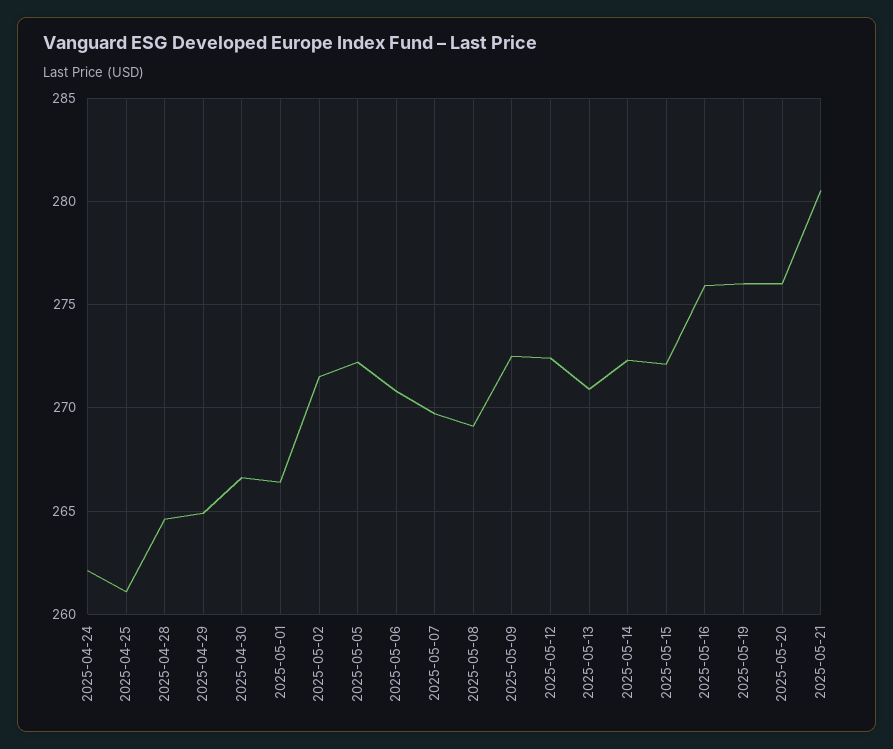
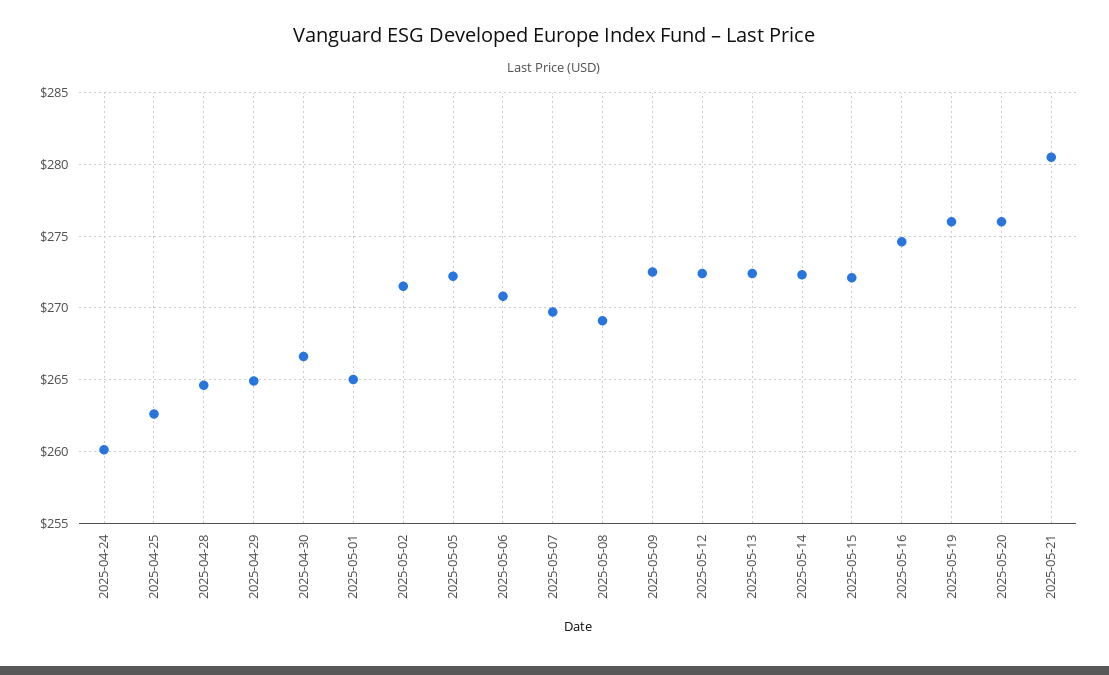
2025-04-24: 262 -> 260
2025-04-25: 261 -> 262.5
2025-05-01: 266.5 -> 265
2025-05-13: 271 -> 272.5
2025-05-16: 276 -> 274.5

